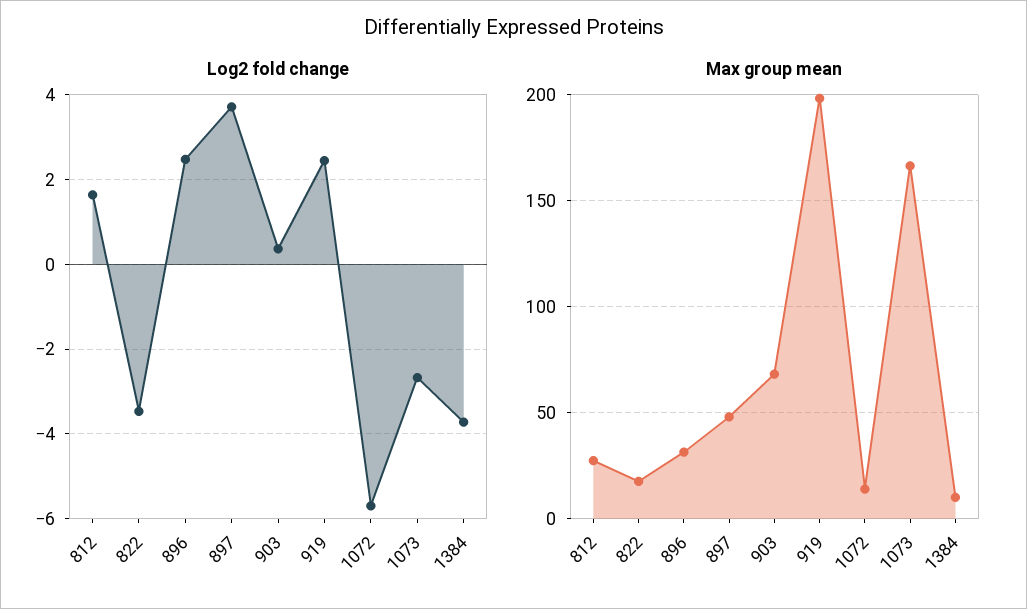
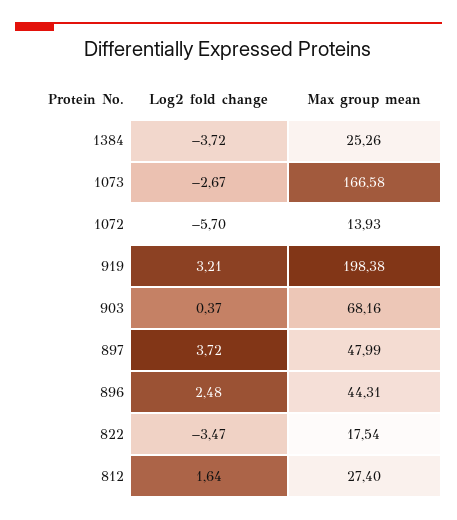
Log2 fold change, 919: 2.4 -> 3.21
Max group mean, 896: 30 -> 44.31
Max group mean, 1384: 10 -> 25.26

